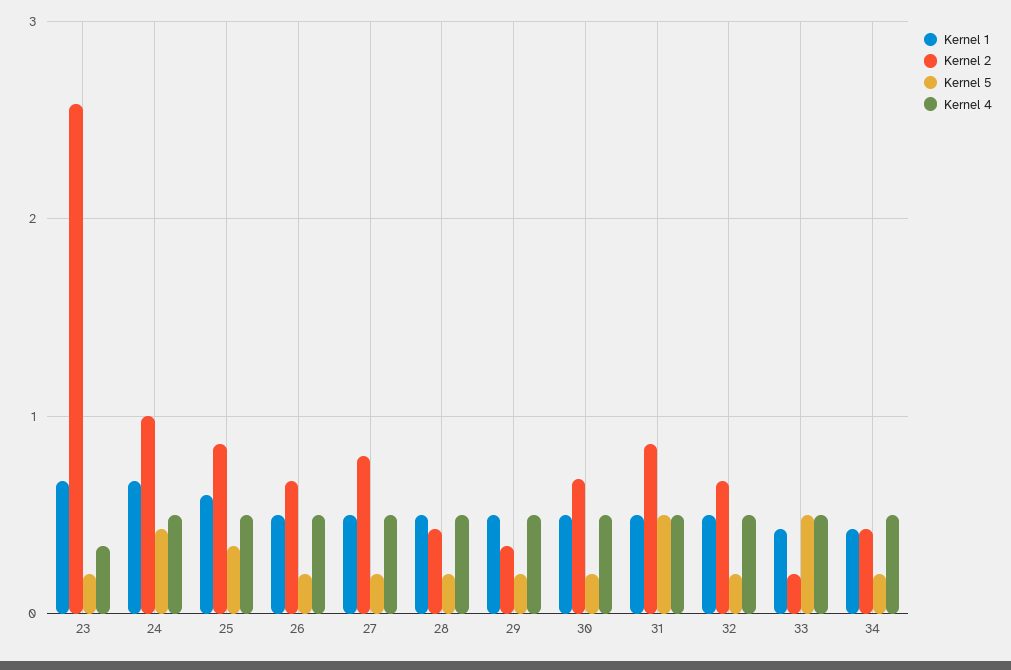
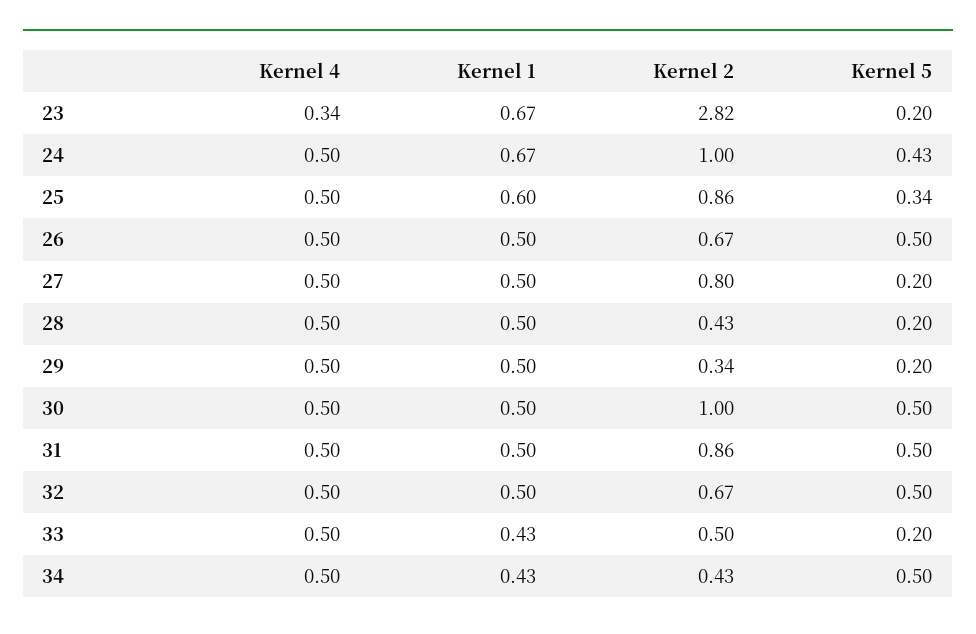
Kernel 2, 23: 2.6 -> 2.82
Kernel 5, 26: 0.2 -> 0.5
Kernel 2, 30: 0.7 -> 1
Kernel 5, 30: 0.2 -> 0.5
Kernel 5, 32: 0.2 -> 0.5
Kernel 2, 33: 0.2 -> 0.5
Kernel 5, 33: 0.5 -> 0.2
Kernel 5, 34: 0.2 -> 0.5

